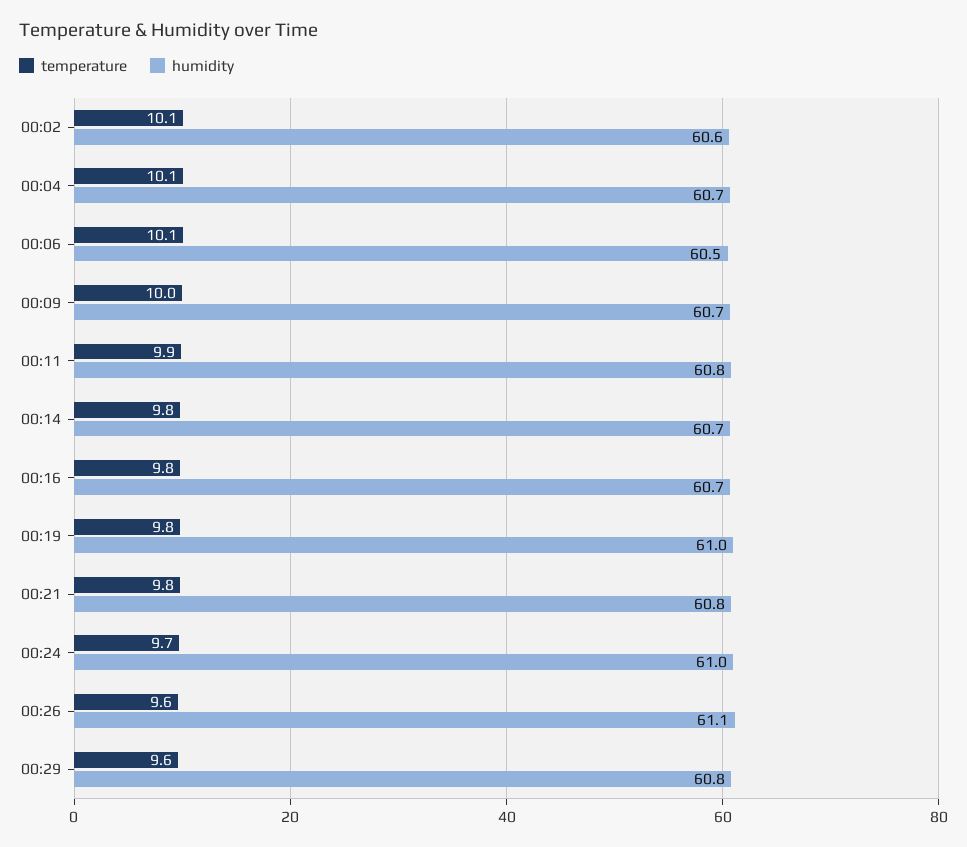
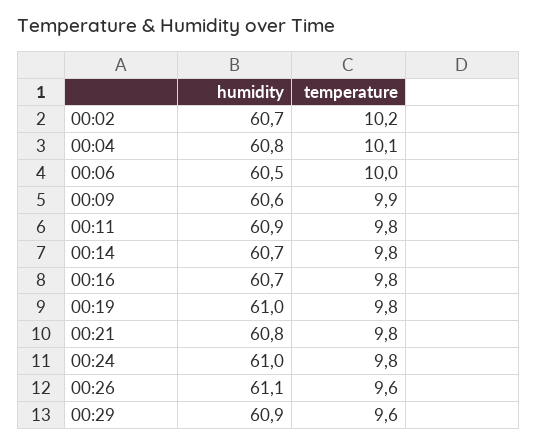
temperature, 00:02: 10.1 -> 10.2
humidity, 00:02: 60.6 -> 60.7
humidity, 00:04: 60.7 -> 60.8
temperature, 00:06: 10.1 -> 10
temperature, 00:09: 10 -> 9.9
humidity, 00:09: 60.7 -> 60.6
temperature, 00:11: 9.9 -> 9.8
humidity, 00:11: 60.8 -> 60.9
temperature, 00:24: 9.7 -> 9.8
humidity, 00:29: 60.8 -> 60.9

